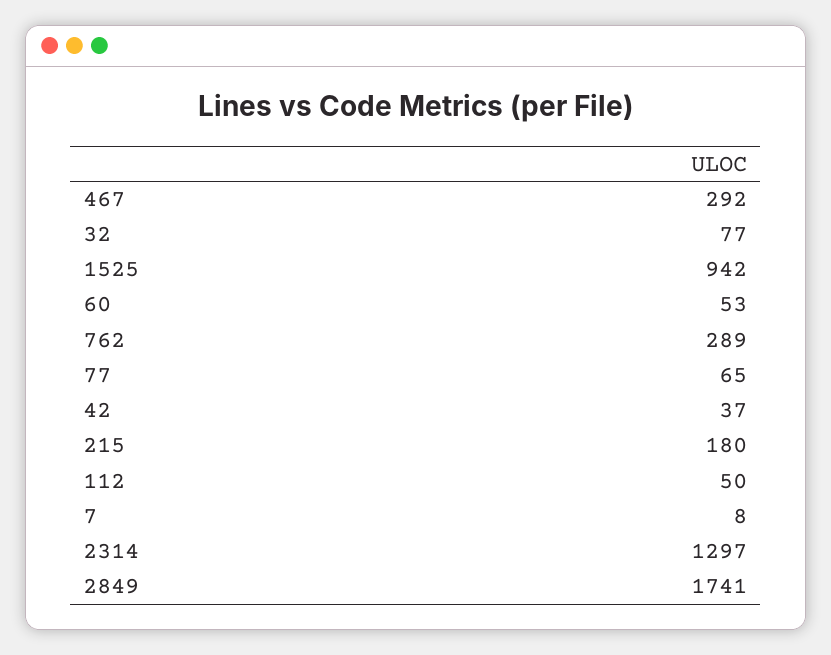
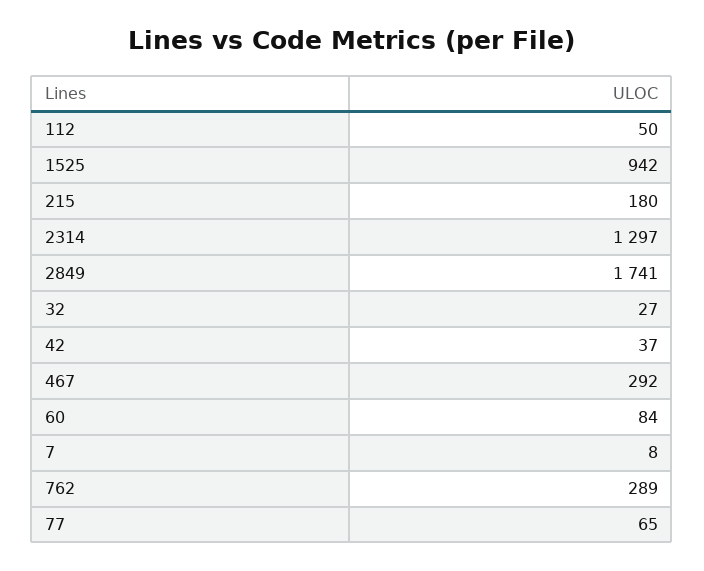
32: 77 -> 27
60: 53 -> 84

